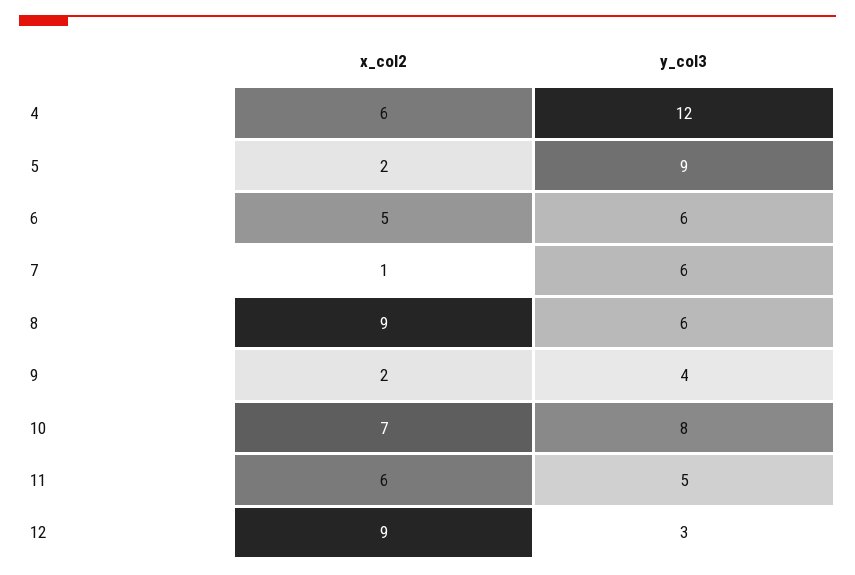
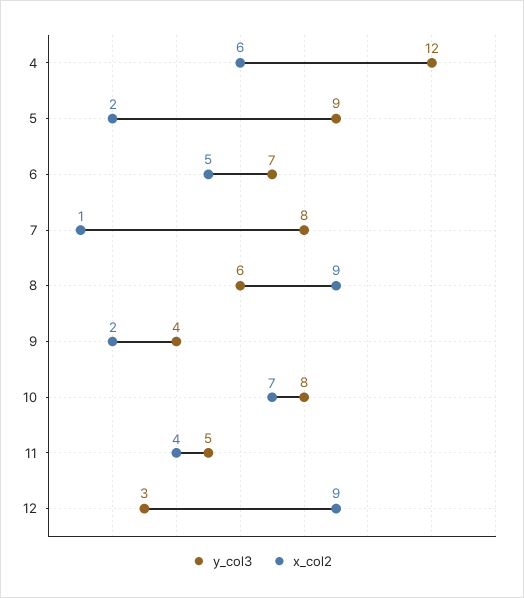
y_col3, 6: 6 -> 7
y_col3, 7: 6 -> 8
x_col2, 11: 6 -> 4

